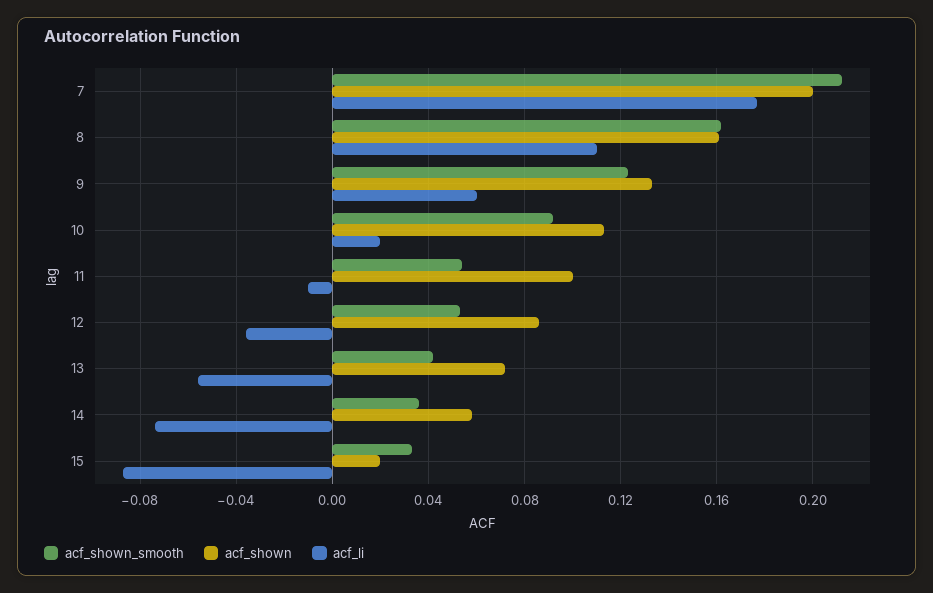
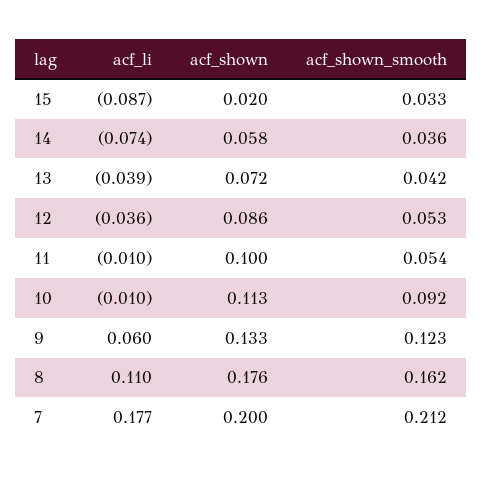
acf_shown, 8: 0.16 -> 0.176
acf_li, 10: 0.02 -> -0.01
acf_li, 13: -0.055 -> -0.039

